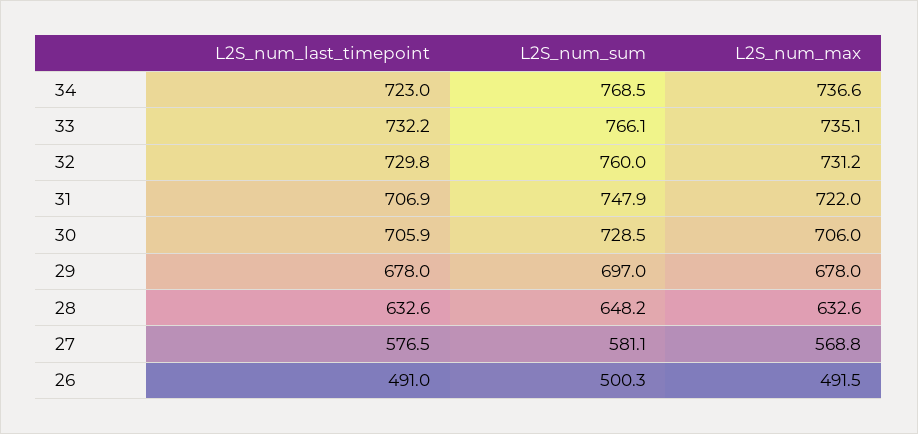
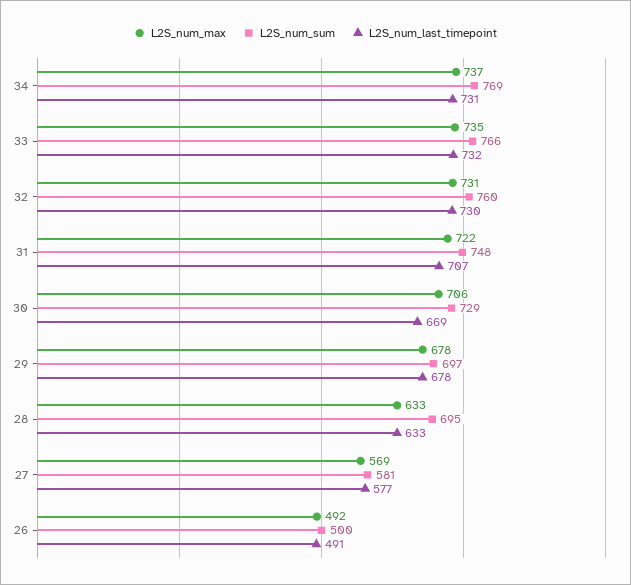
L2S_num_last_timepoint, 34: 723 -> 731
L2S_num_last_timepoint, 30: 705.9 -> 669
L2S_num_sum, 28: 648.2 -> 695

